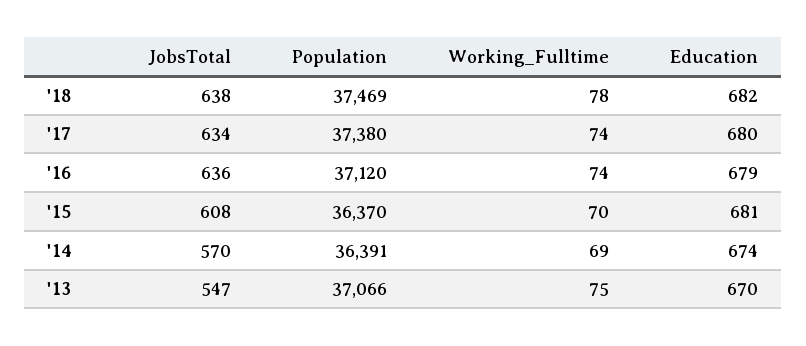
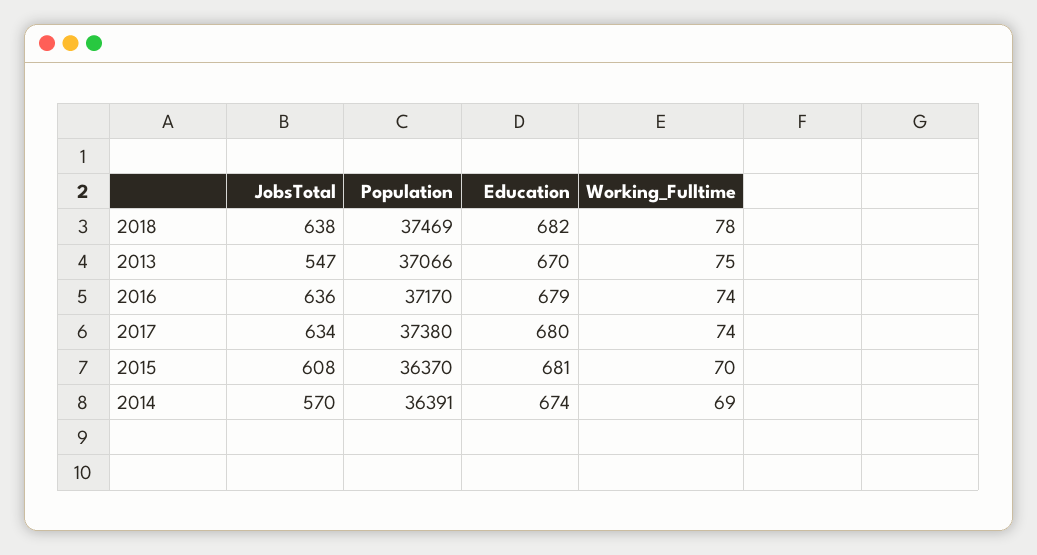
Population, '16: 37120 -> 37170

